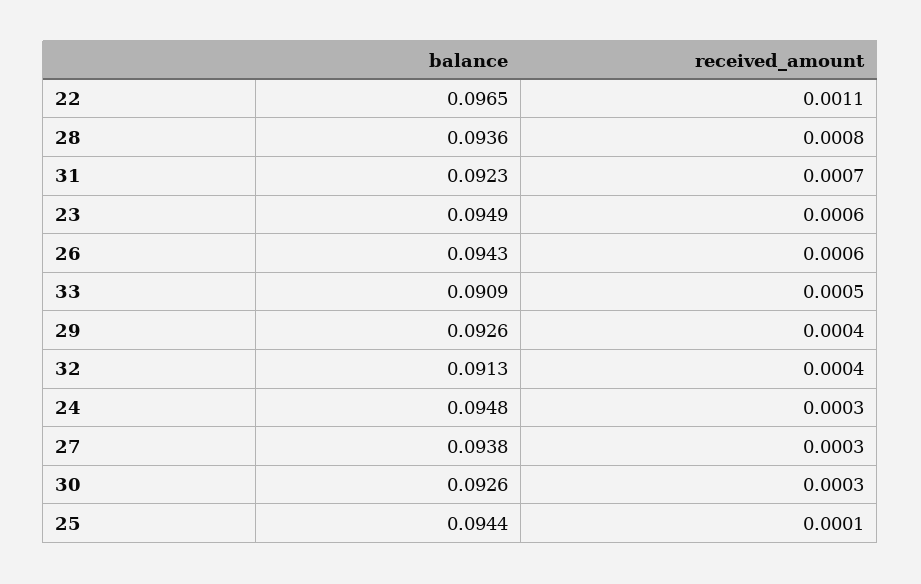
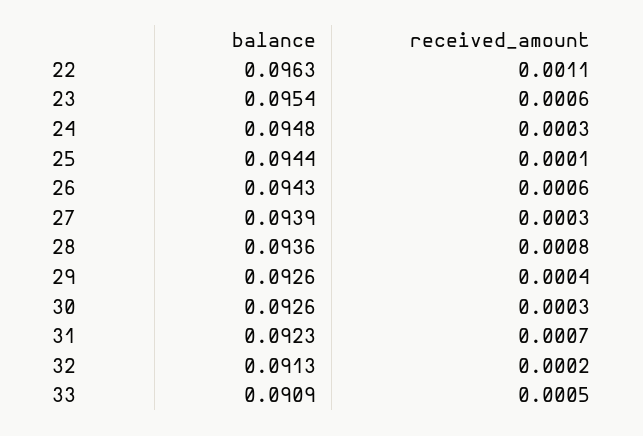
balance, 22: 0.0965 -> 0.0963
balance, 23: 0.0949 -> 0.0954
received_amount, 32: 0.0004 -> 0.0002
balance, 27: 0.0938 -> 0.0939

